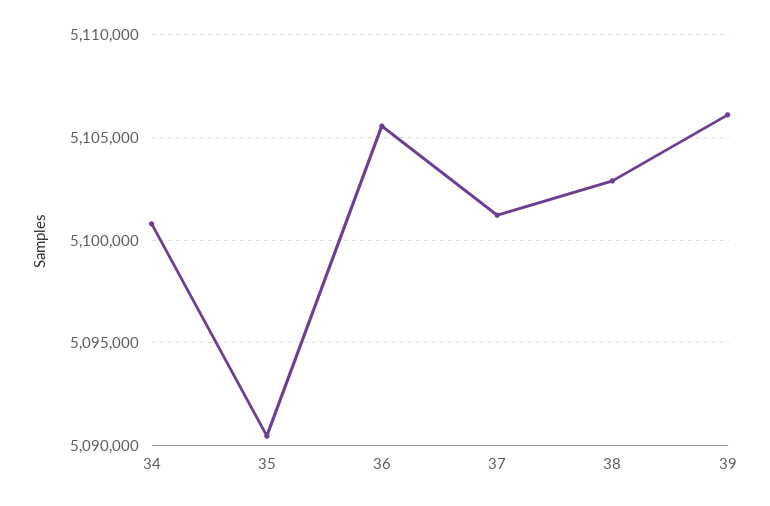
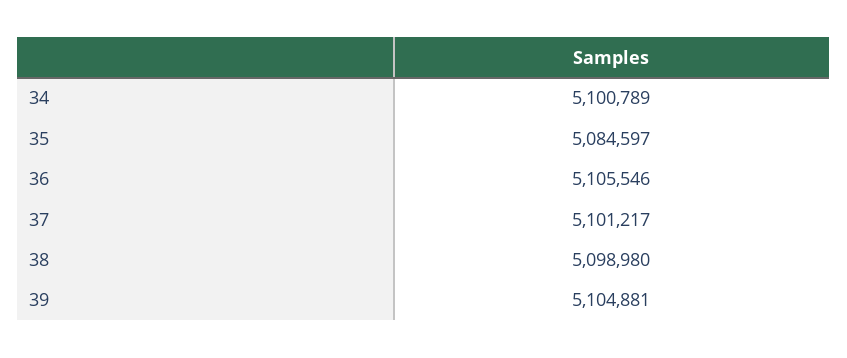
35: 5090500 -> 5084597
38: 5103000 -> 5098980
39: 5106000 -> 5104881

